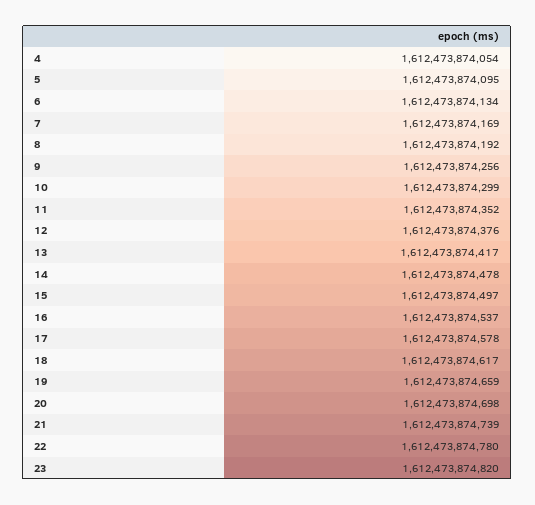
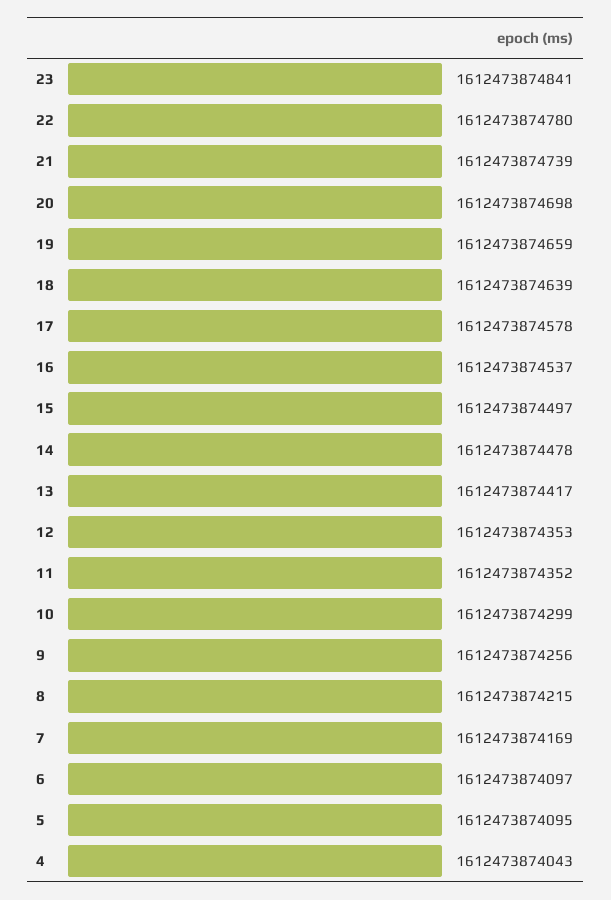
4: 1612473874054 -> 1612473874043
6: 1612473874134 -> 1612473874097
8: 1612473874192 -> 1612473874215
12: 1612473874376 -> 1612473874353
18: 1612473874617 -> 1612473874639
23: 1612473874820 -> 1612473874841

